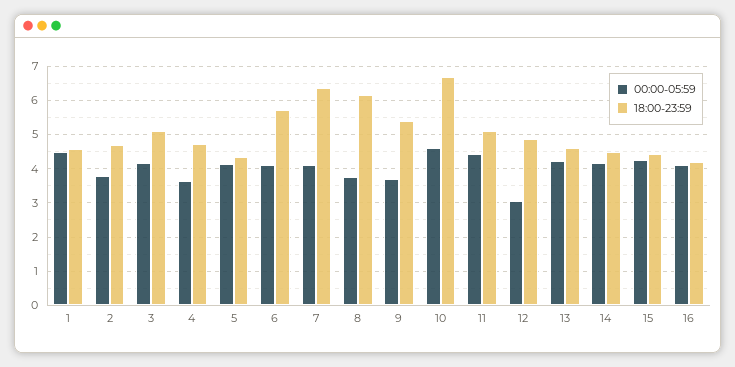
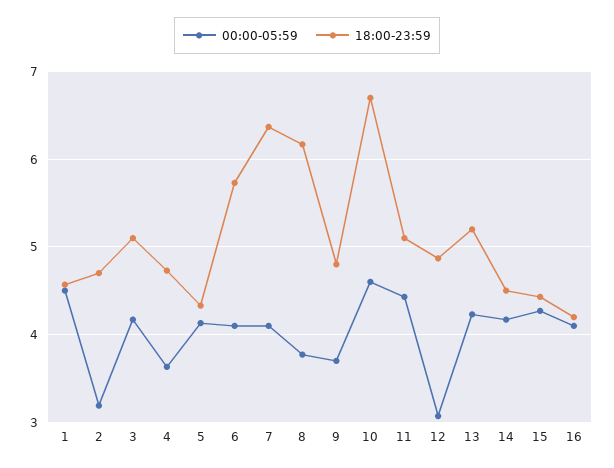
00:00-05:59, 2: 3.8 -> 3.2
18:00-23:59, 9: 5.4 -> 4.8
18:00-23:59, 13: 4.6 -> 5.2

